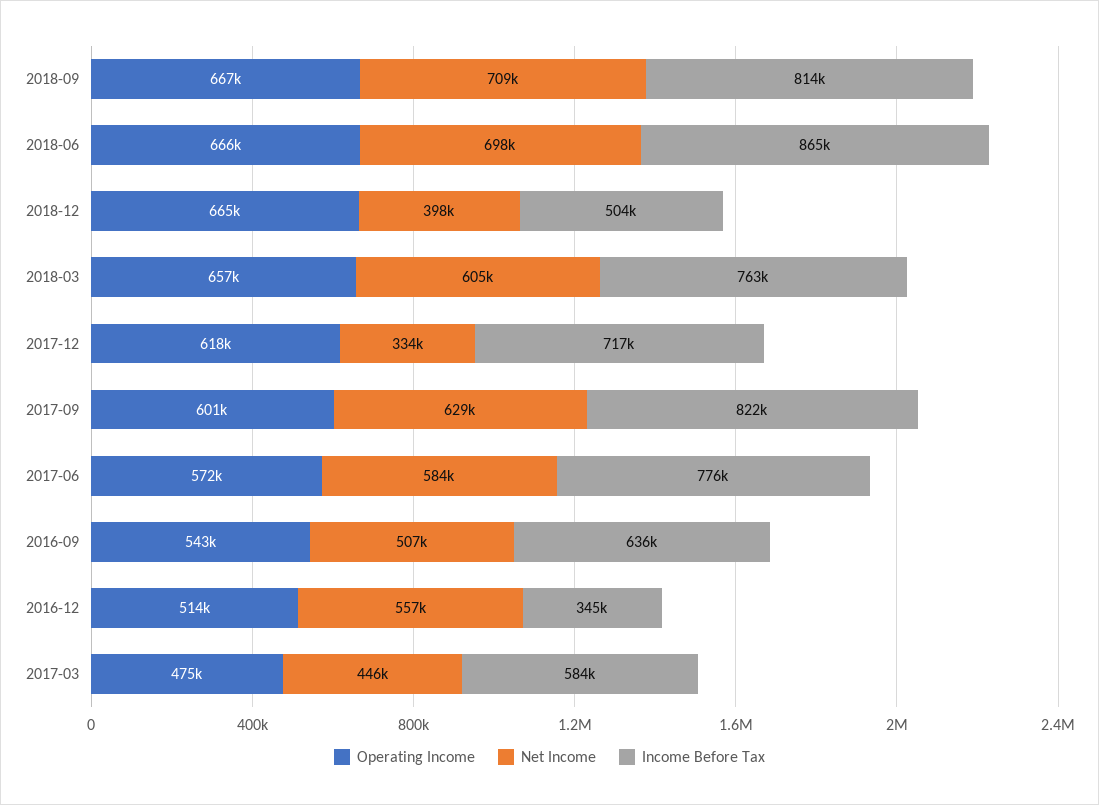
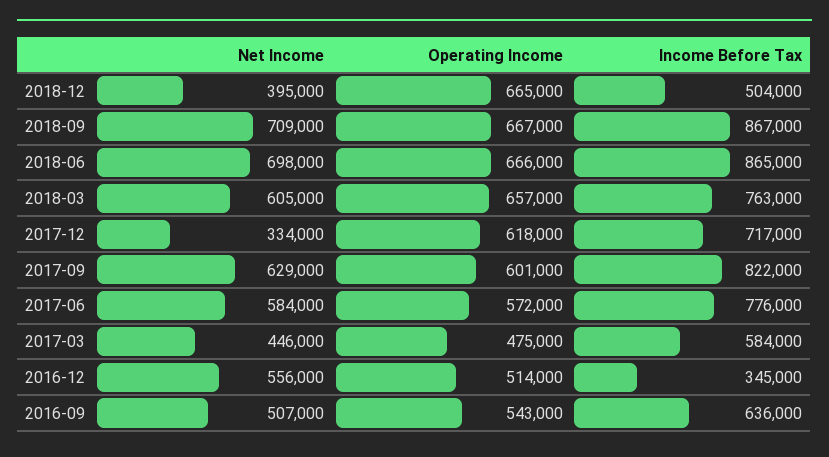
Income Before Tax, 2018-09: 814000 -> 867000
Net Income, 2018-12: 398000 -> 395000
Net Income, 2016-12: 557000 -> 556000

